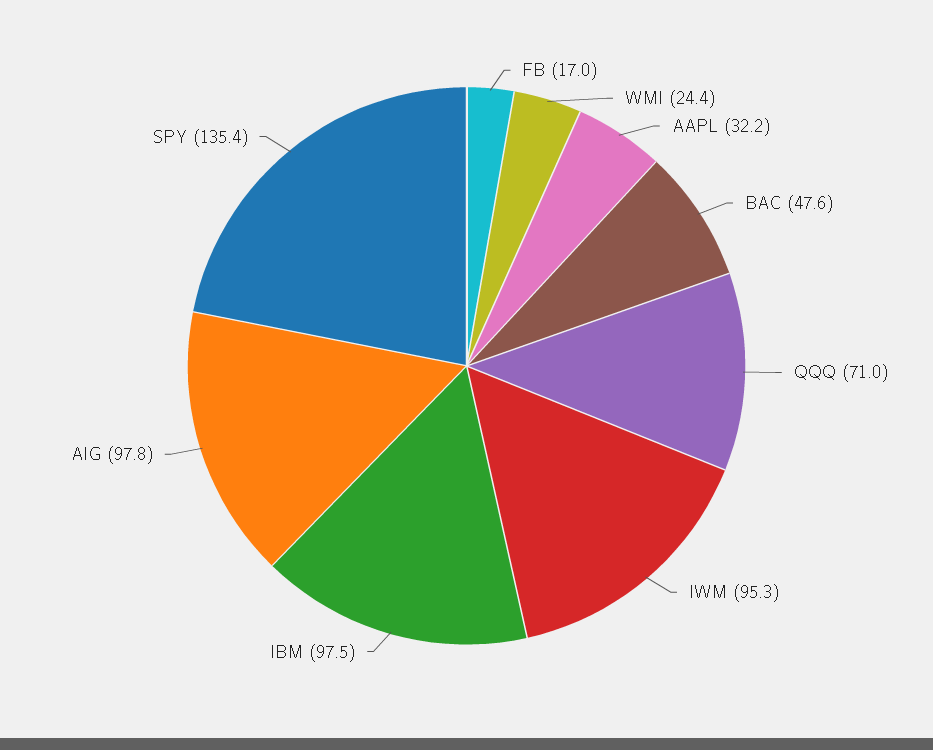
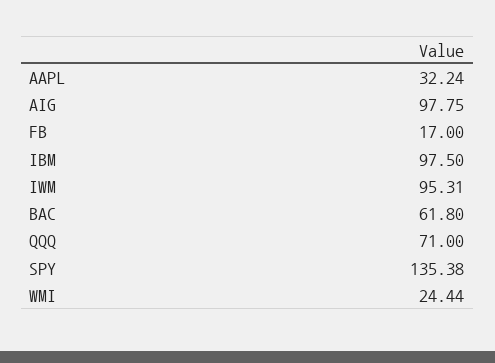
BAC: 47.6 -> 61.8

